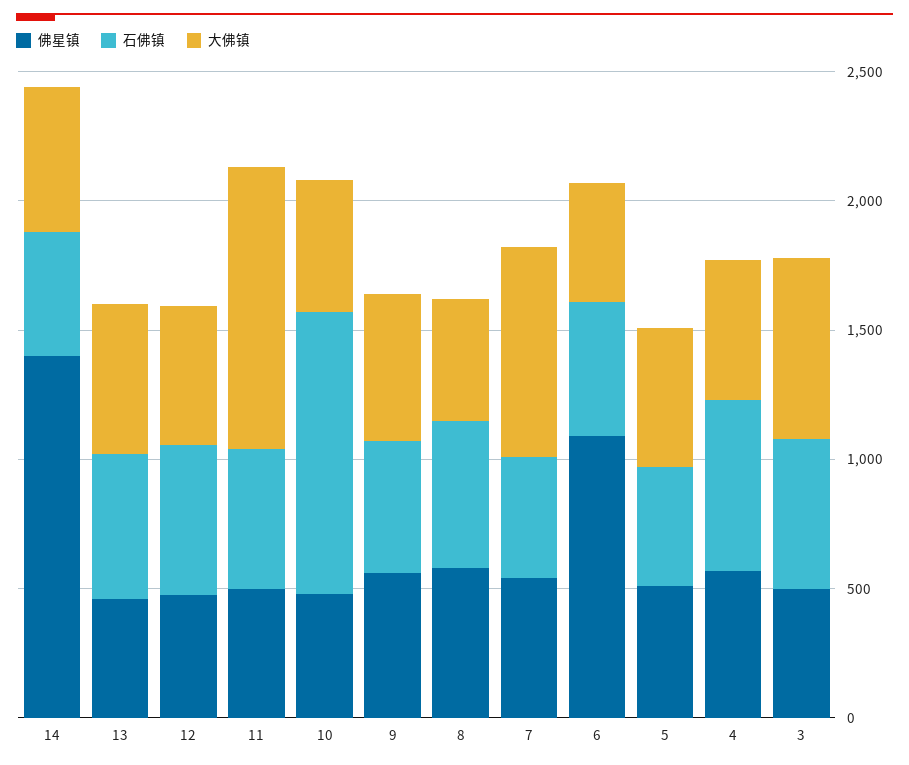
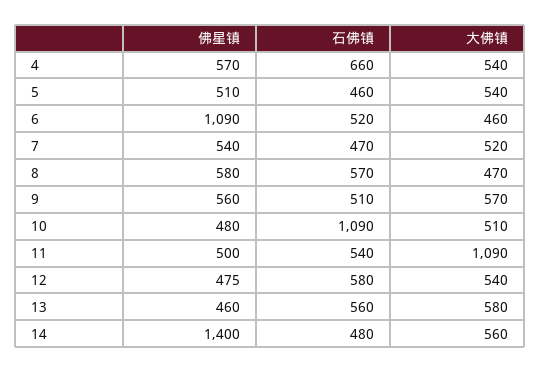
大佛镇, 7: 800 -> 520
佛星镇, 3: 500 -> none
石佛镇, 3: 600 -> none
大佛镇, 3: 700 -> none

